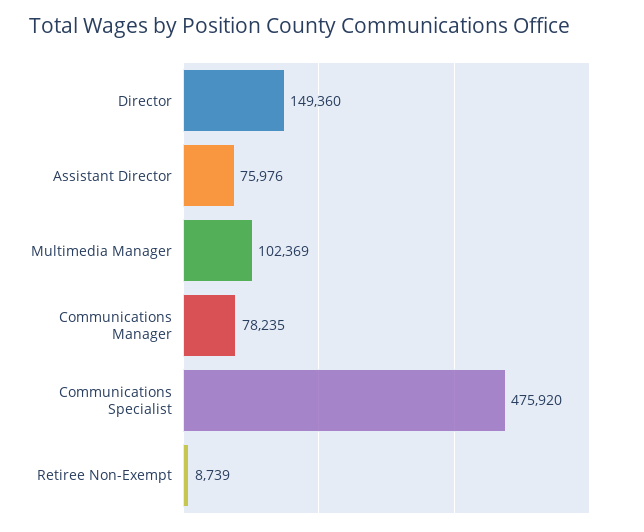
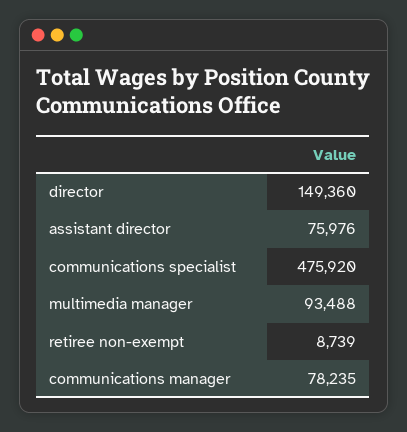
Multimedia Manager: 102369 -> 93488

